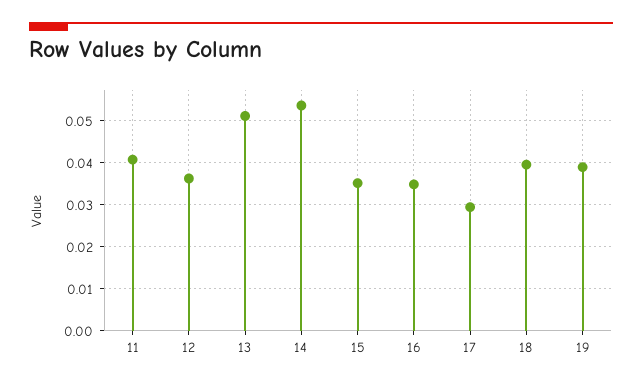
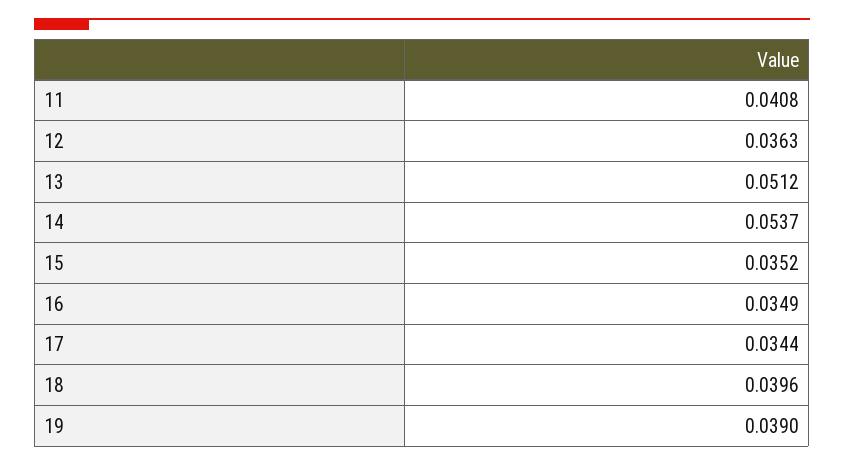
17: 0.03 -> 0.0344

